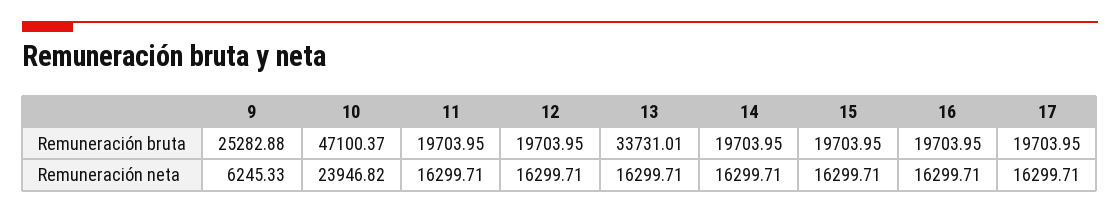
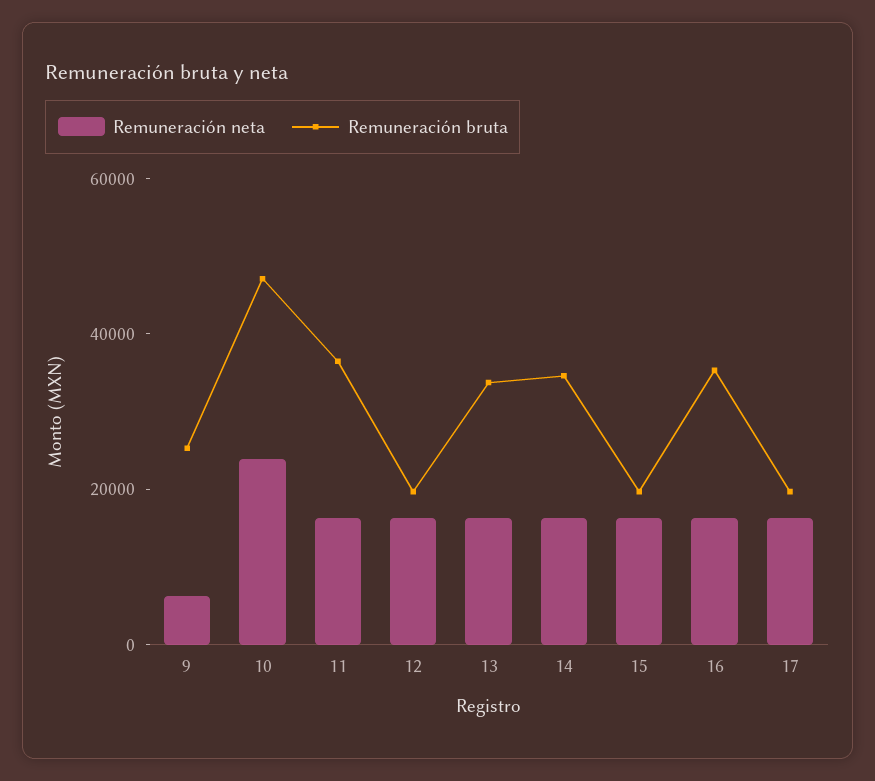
Remuneración bruta, 11: 19703.95 -> 35000
Remuneración bruta, 14: 19703.95 -> 35000
Remuneración bruta, 16: 19703.95 -> 35000

